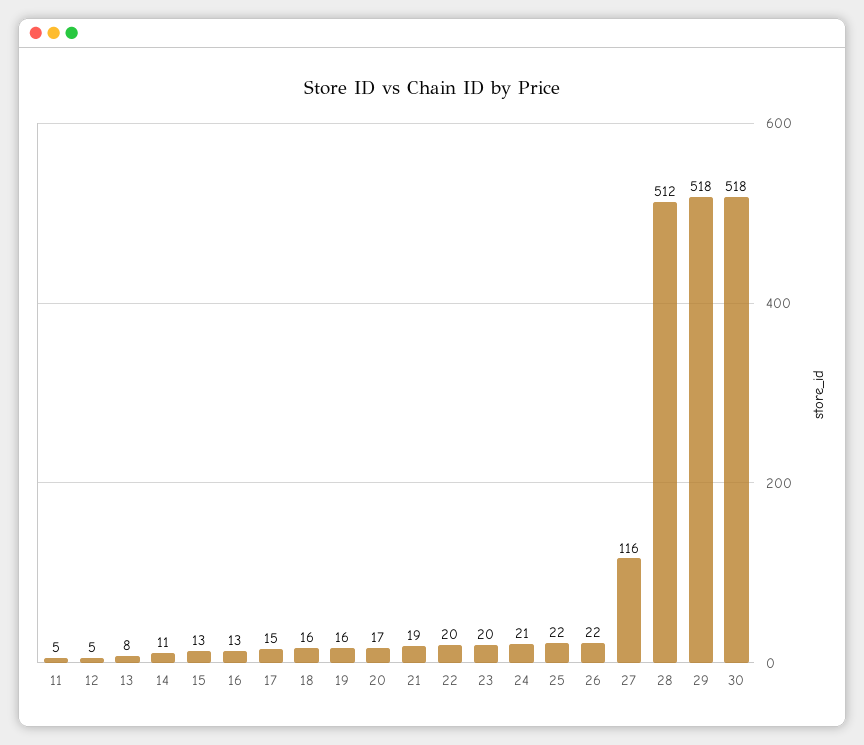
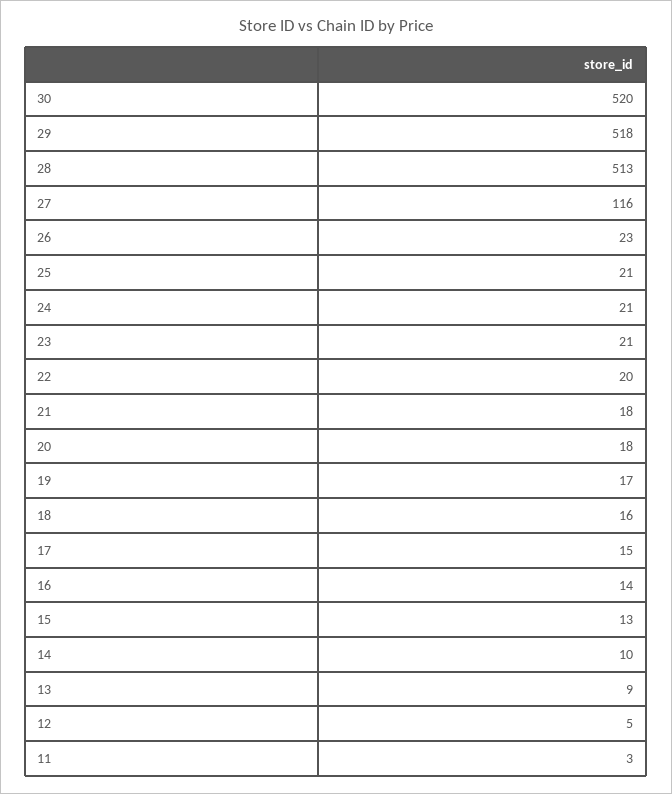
11: 5 -> 3
13: 8 -> 9
14: 11 -> 10
16: 13 -> 14
19: 16 -> 17
20: 17 -> 18
21: 19 -> 18
23: 20 -> 21
25: 22 -> 21
26: 22 -> 23
28: 512 -> 513
30: 518 -> 520

